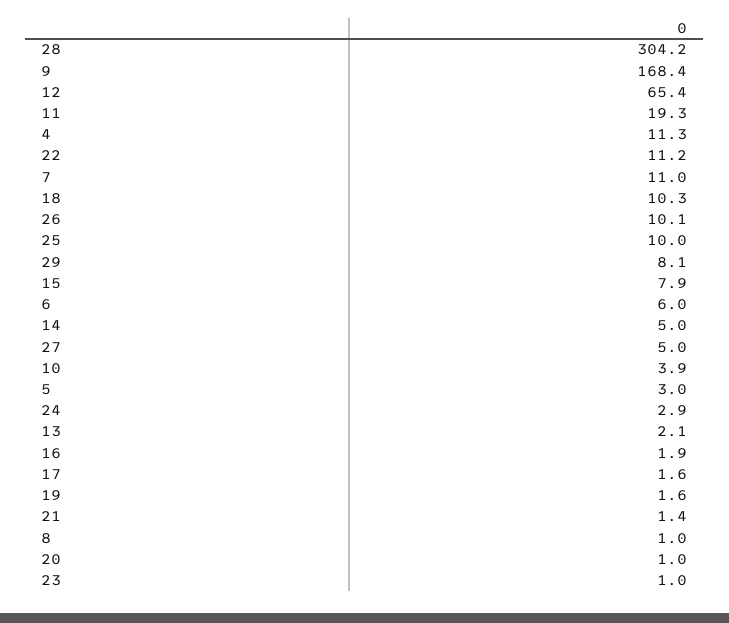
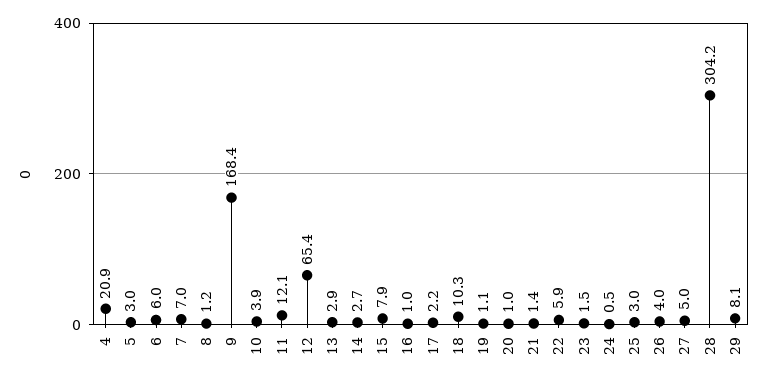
11: 19.3 -> 12.1
4: 11.3 -> 20.9
22: 11.2 -> 5.9
7: 11 -> 7
26: 10.1 -> 4
25: 10 -> 3
14: 5 -> 2.7
24: 2.9 -> 0.5
13: 2.1 -> 2.9
16: 1.9 -> 1
17: 1.6 -> 2.2
19: 1.6 -> 1.1
8: 1 -> 1.2
23: 1 -> 1.5

